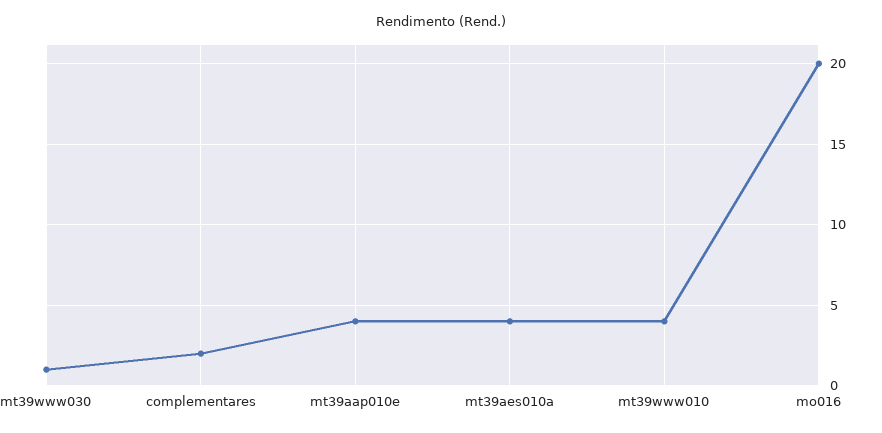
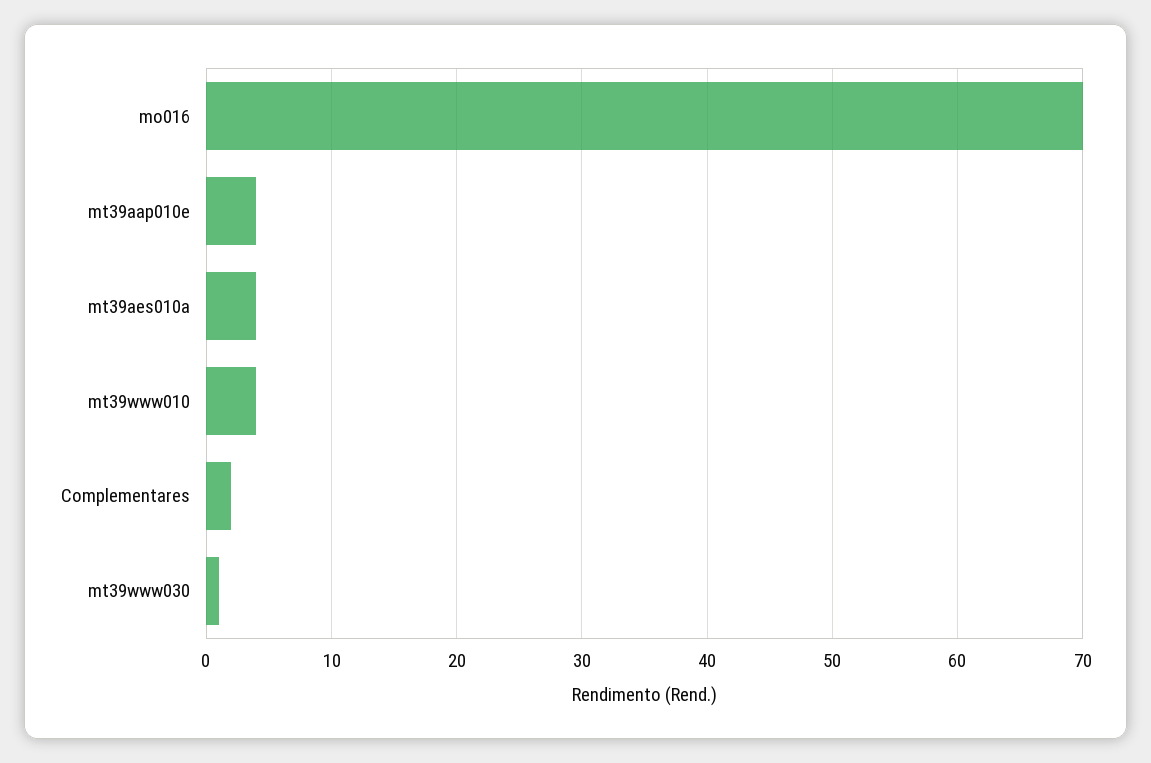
mo016: 20 -> 70

